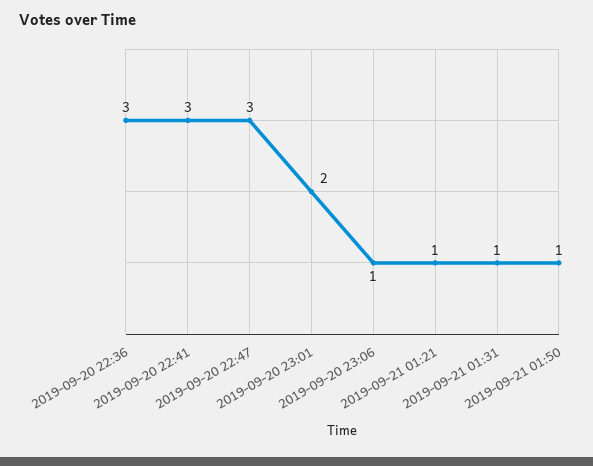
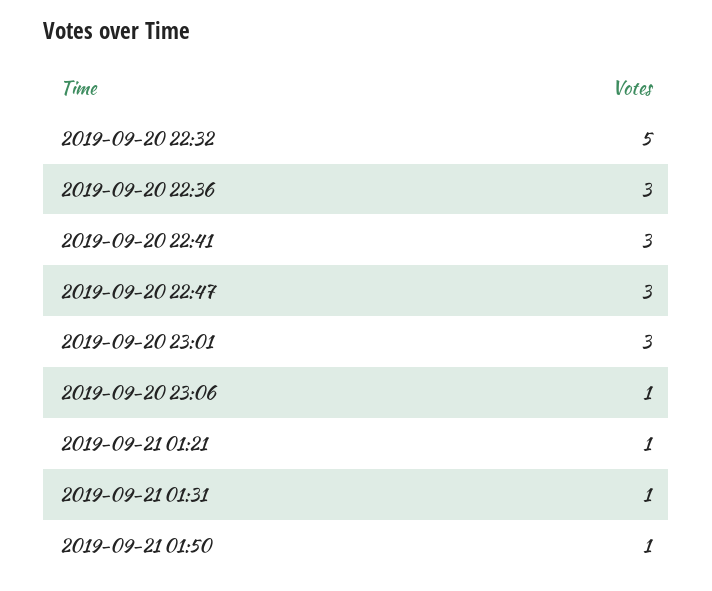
2019-09-20 23:01: 2 -> 3
2019-09-20 22:32: none -> 5

